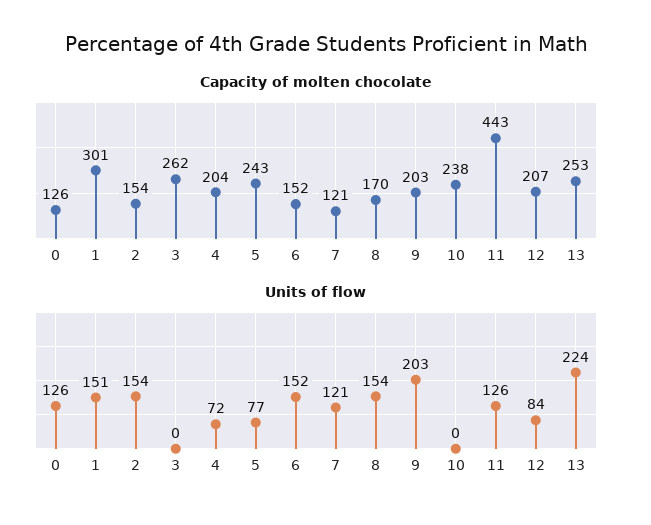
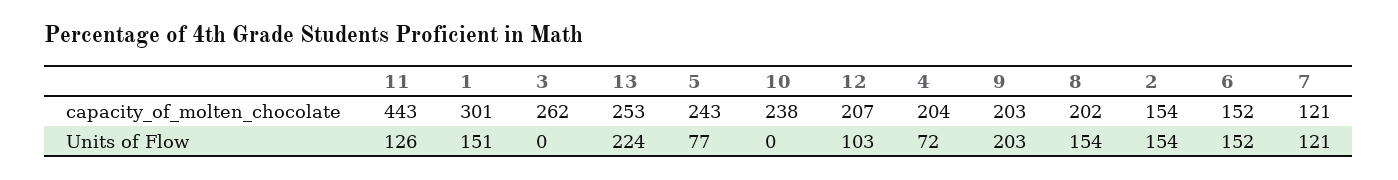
Capacity of molten chocolate, 0: 126 -> none
Capacity of molten chocolate, 8: 170 -> 202
Units of flow, 0: 126 -> none
Units of flow, 12: 84 -> 103

